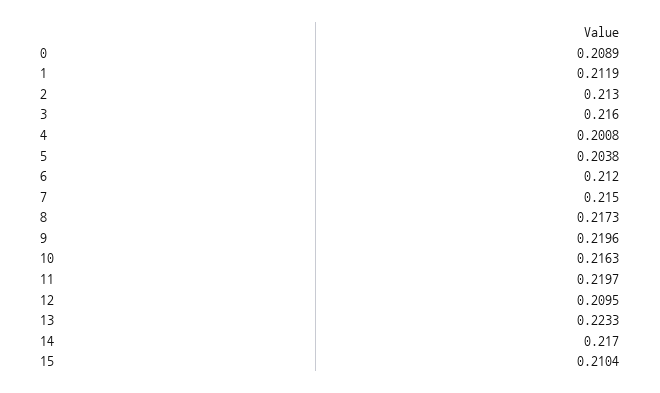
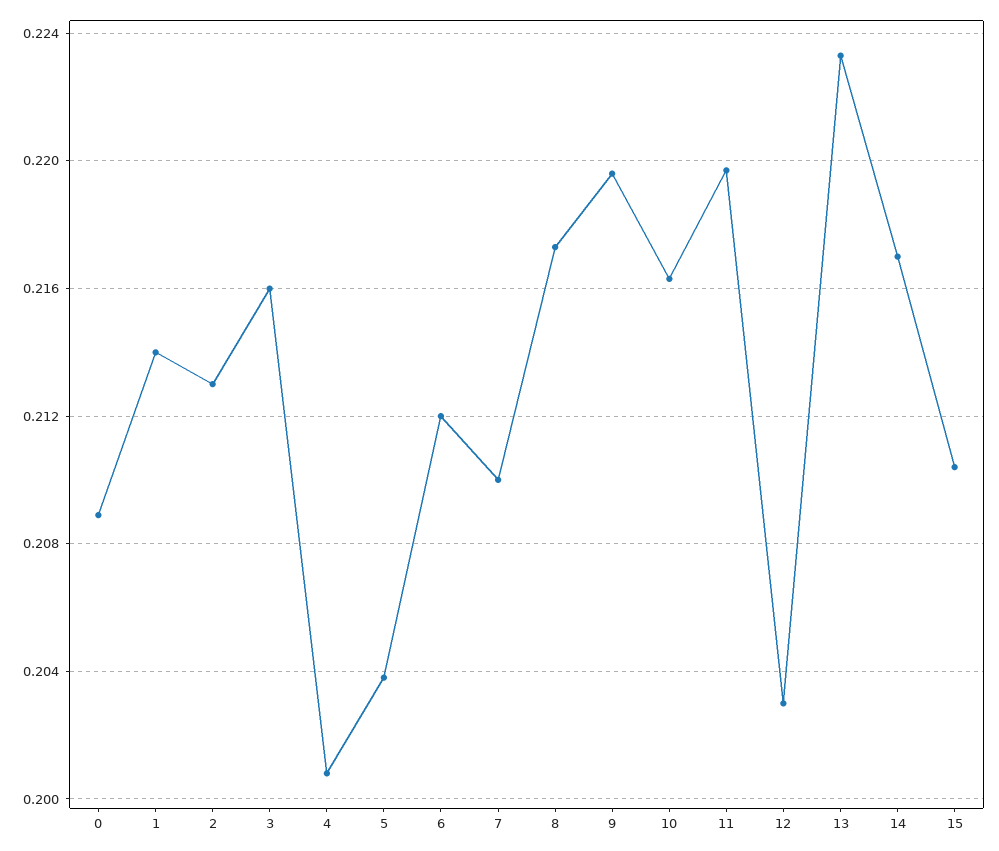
1: 0.2119 -> 0.214
7: 0.215 -> 0.21
12: 0.2095 -> 0.203

